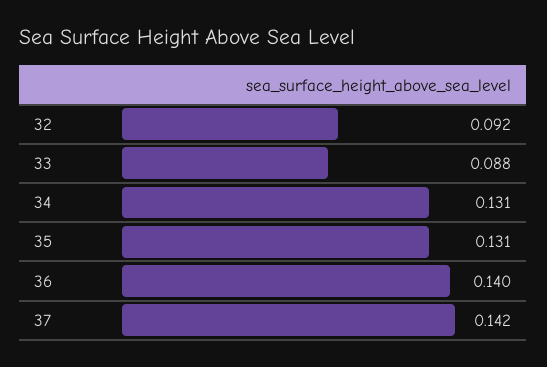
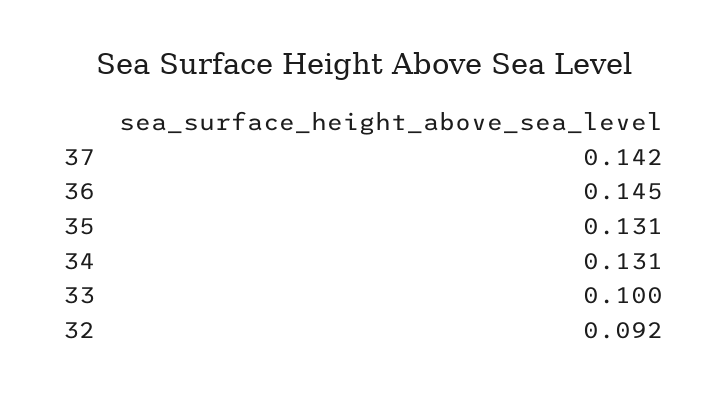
33: 0.088 -> 0.1
36: 0.14 -> 0.145

